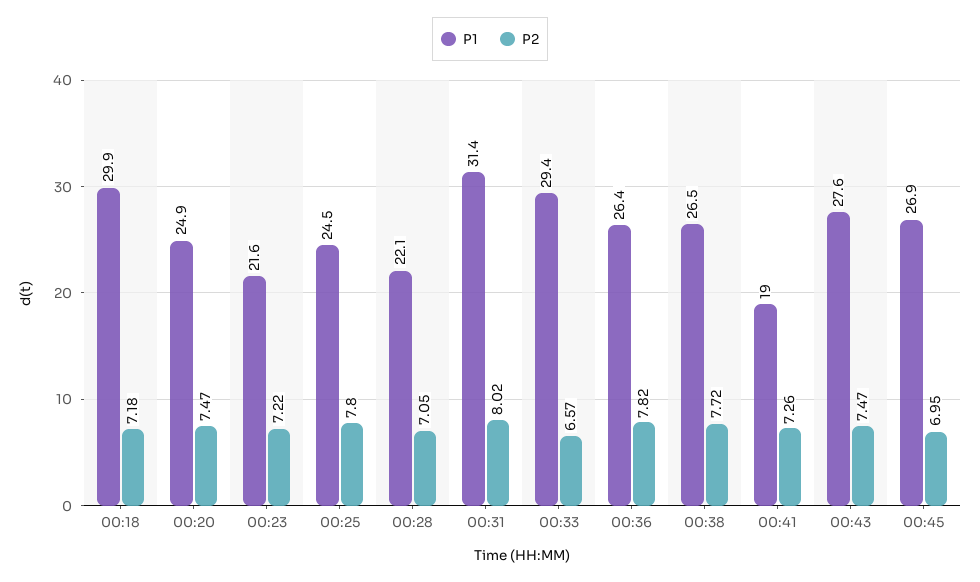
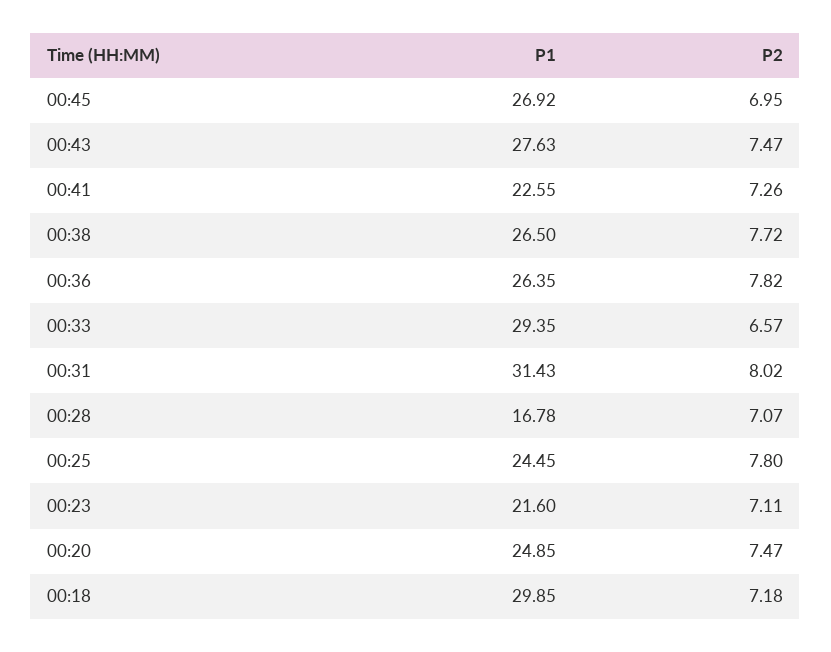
P2, 00:23: 7.22 -> 7.11
P1, 00:28: 22.1 -> 16.78
P2, 00:28: 7.05 -> 7.07
P1, 00:41: 19 -> 22.55

